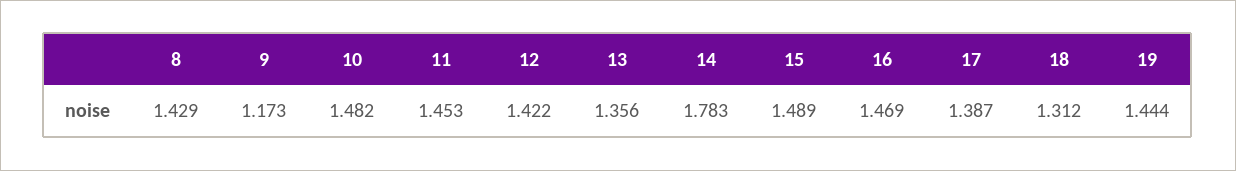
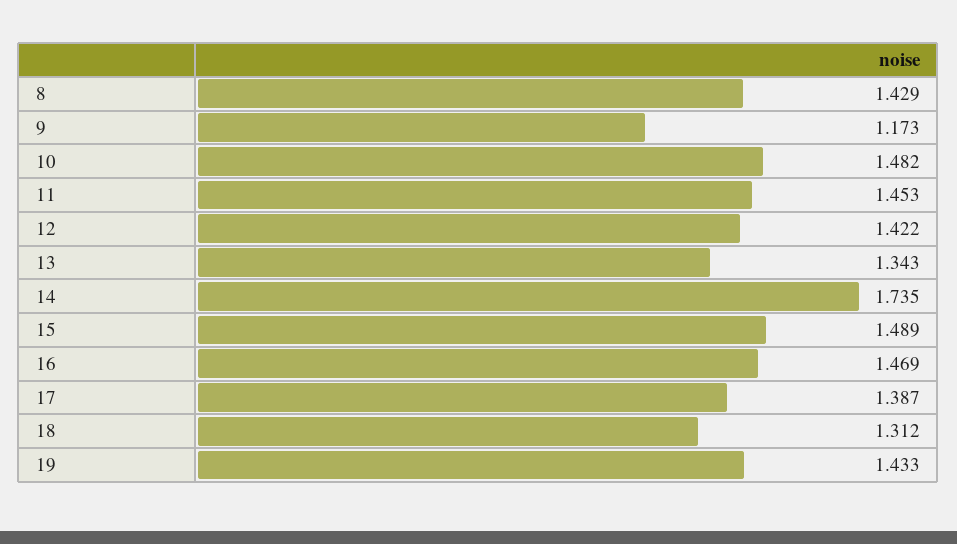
13: 1.356 -> 1.343
14: 1.783 -> 1.735
19: 1.444 -> 1.433

